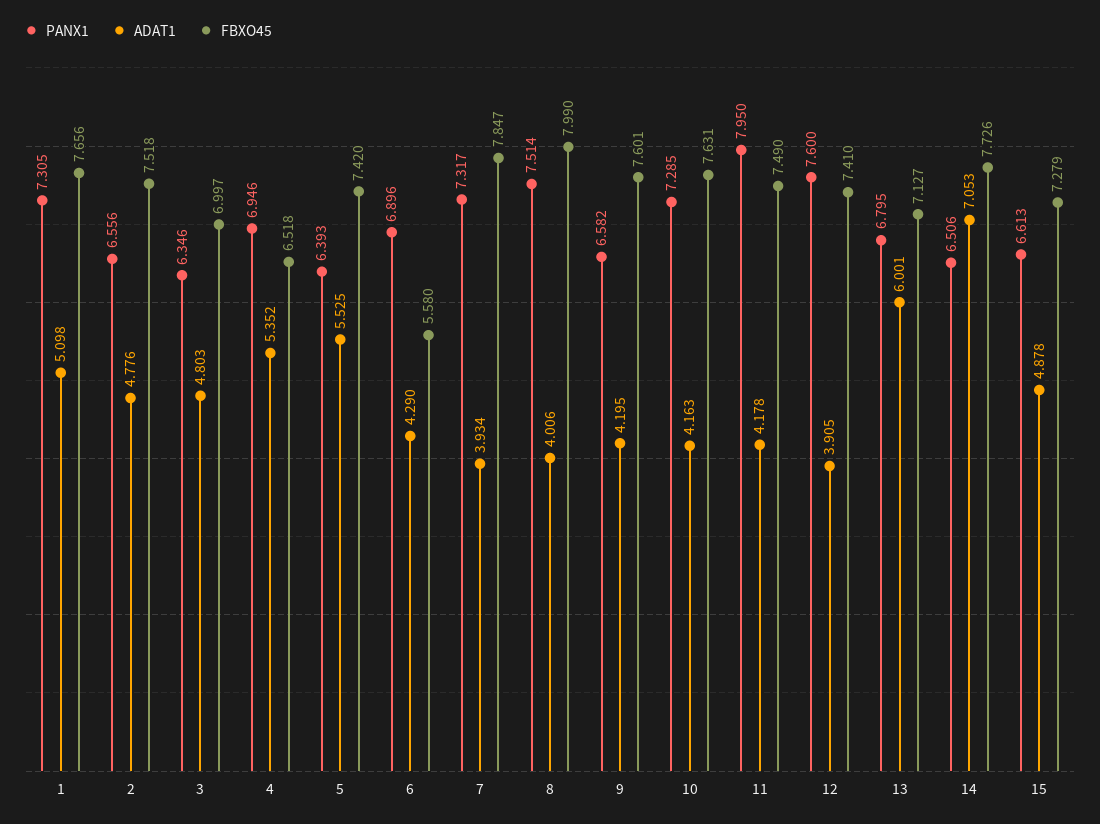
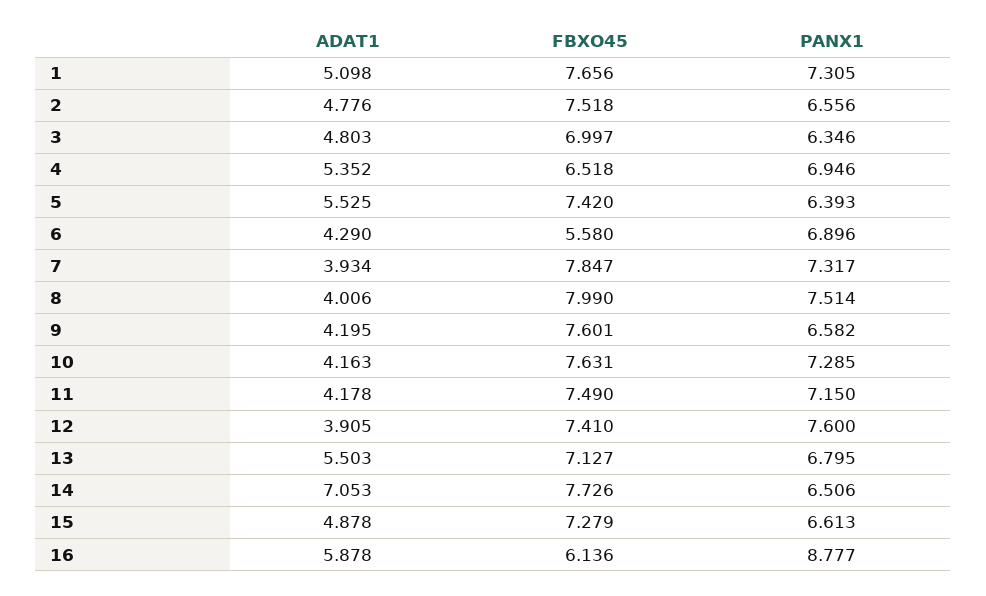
PANX1, 11: 7.95 -> 7.15
ADAT1, 13: 6.001 -> 5.503
ADAT1, 16: none -> 5.878
FBXO45, 16: none -> 6.136
PANX1, 16: none -> 8.777

